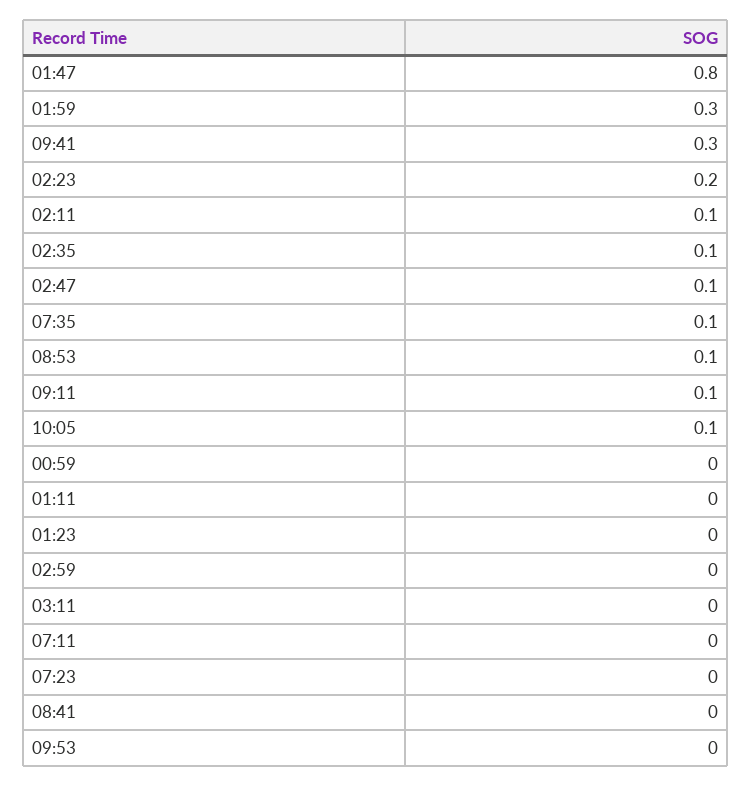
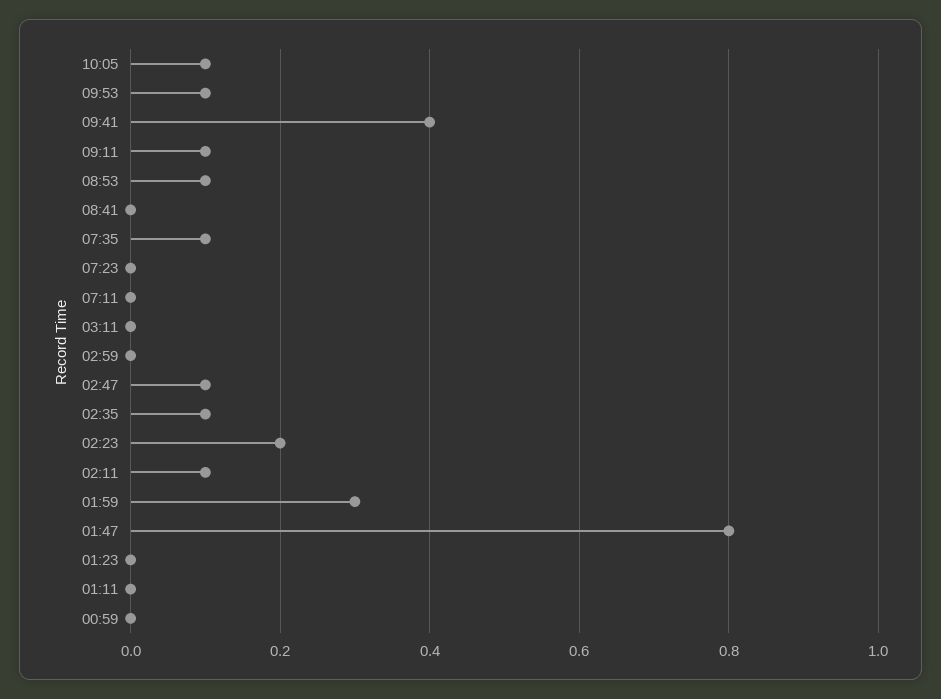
09:41: 0.3 -> 0.4
09:53: 0 -> 0.1

